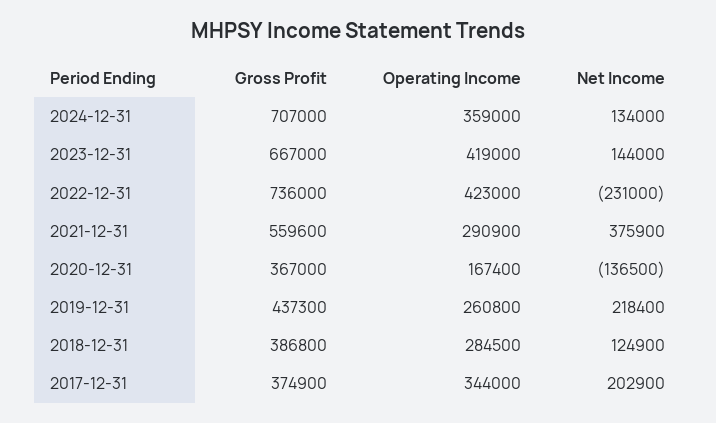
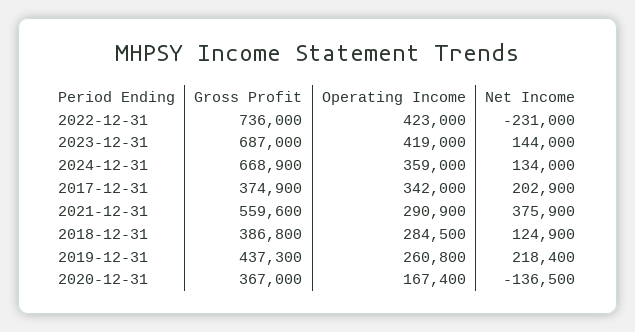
Gross Profit, 2024-12-31: 707000 -> 668900
Gross Profit, 2023-12-31: 667000 -> 687000
Operating Income, 2017-12-31: 344000 -> 342000

